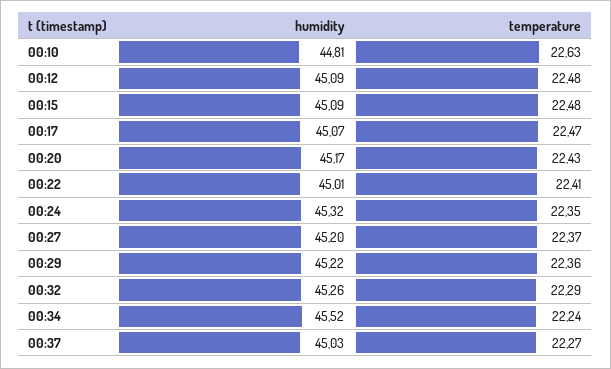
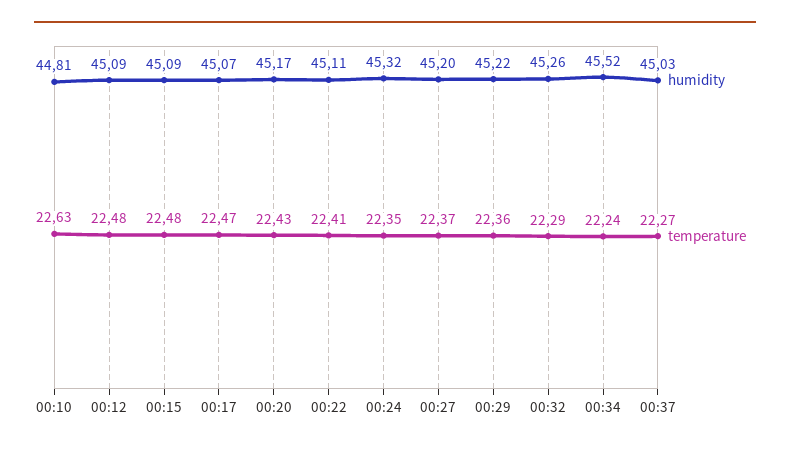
humidity, 00:22: 45.01 -> 45.11

